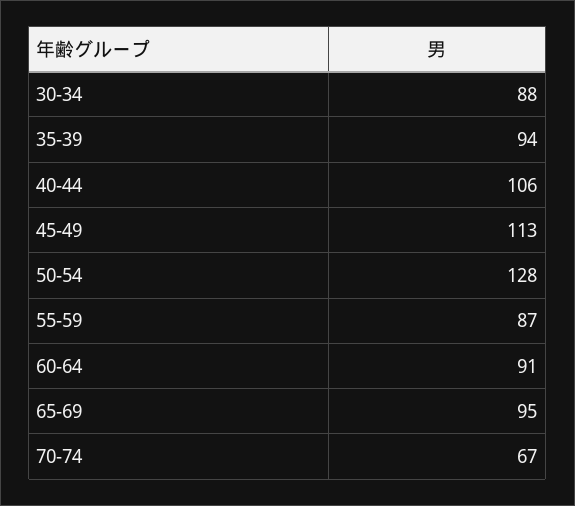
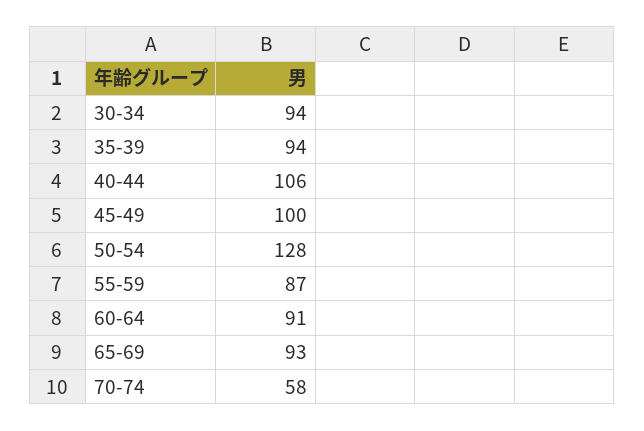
30-34: 88 -> 94
45-49: 113 -> 100
65-69: 95 -> 93
70-74: 67 -> 58

